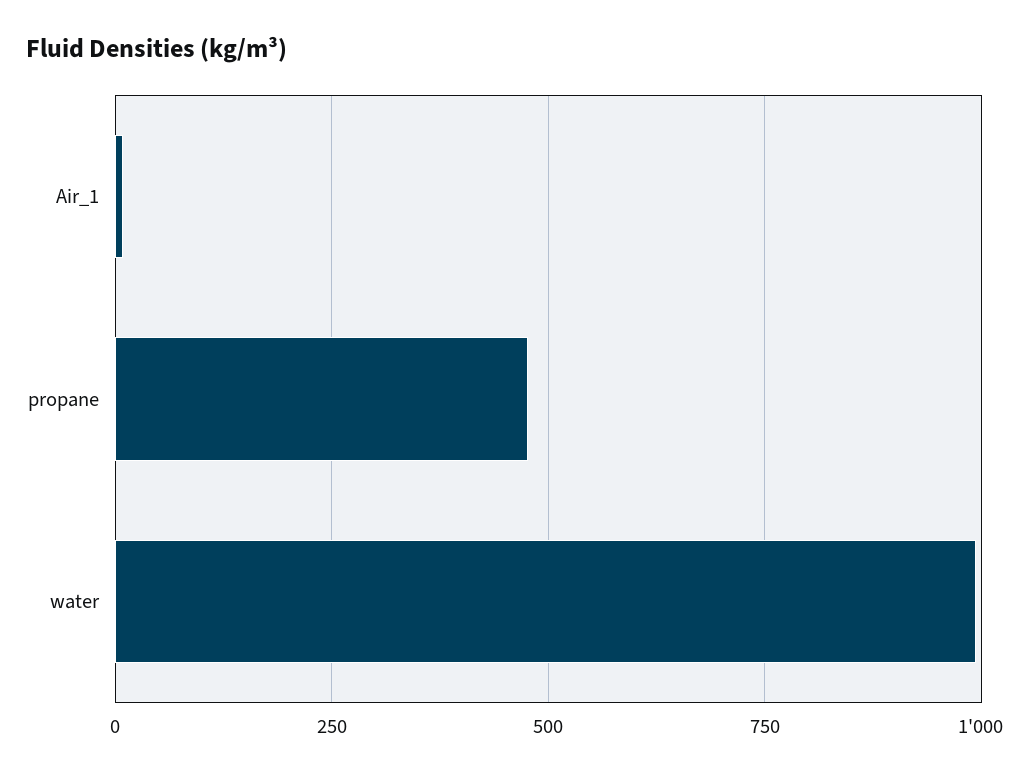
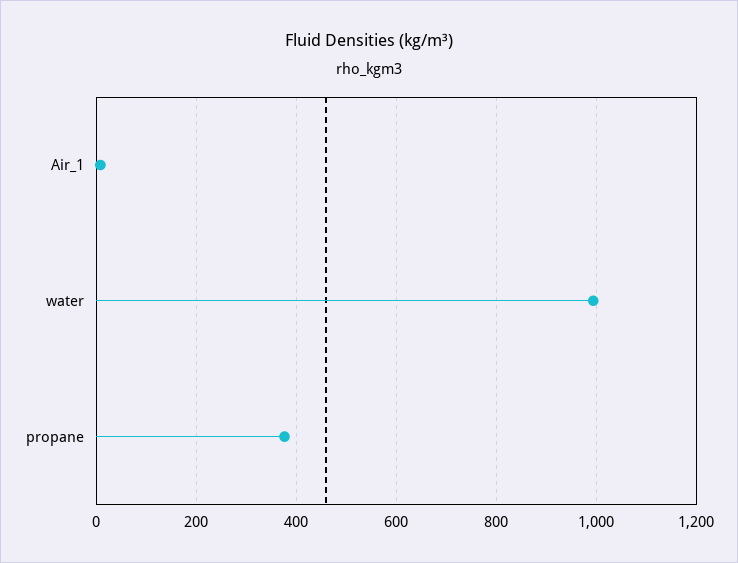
propane: 475 -> 380

